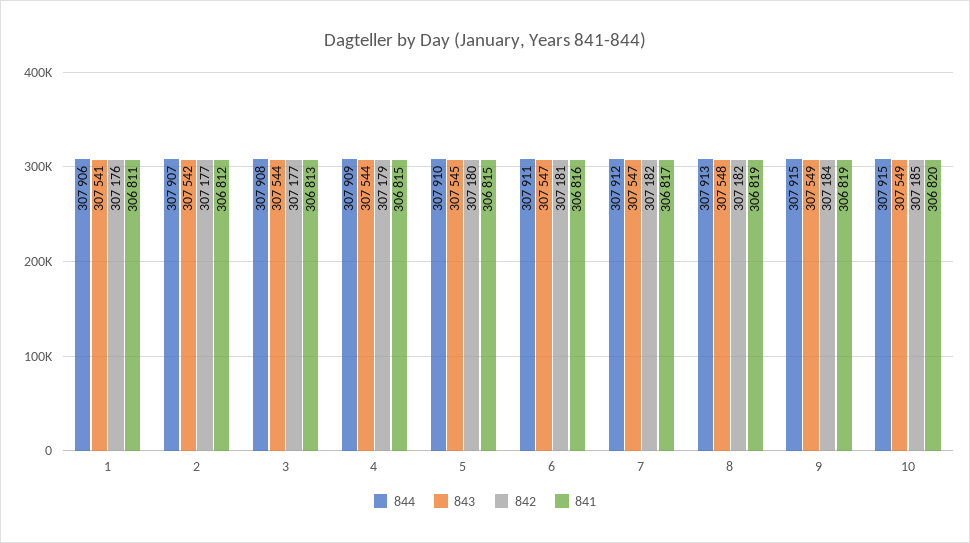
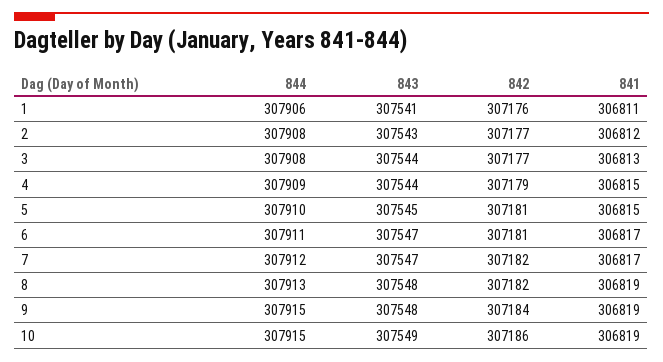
844, 2: 307907 -> 307908
843, 2: 307542 -> 307543
842, 5: 307180 -> 307181
841, 6: 306816 -> 306817
843, 9: 307549 -> 307548
842, 10: 307185 -> 307186
841, 10: 306820 -> 306819

